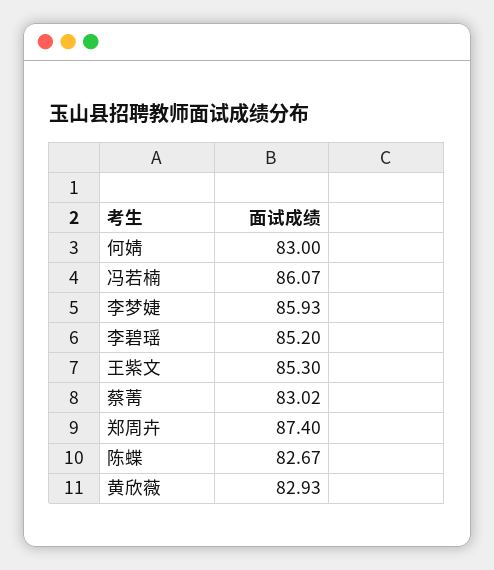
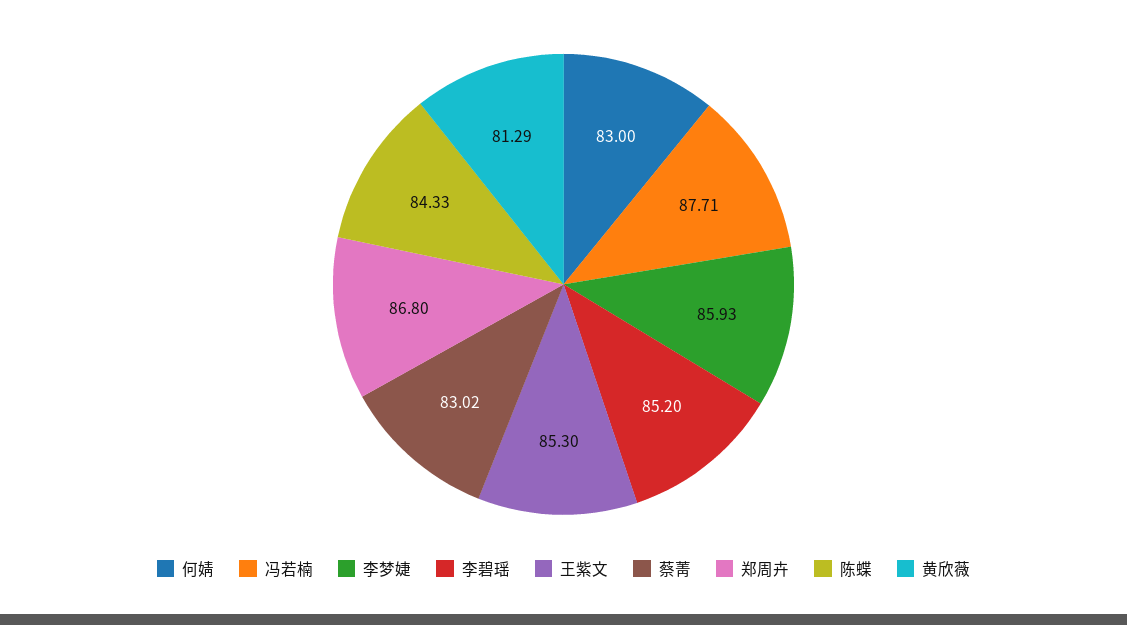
冯若楠: 86.07 -> 87.71
郑周卉: 87.4 -> 86.8
陈蝶: 82.67 -> 84.33
黄欣薇: 82.93 -> 81.29

